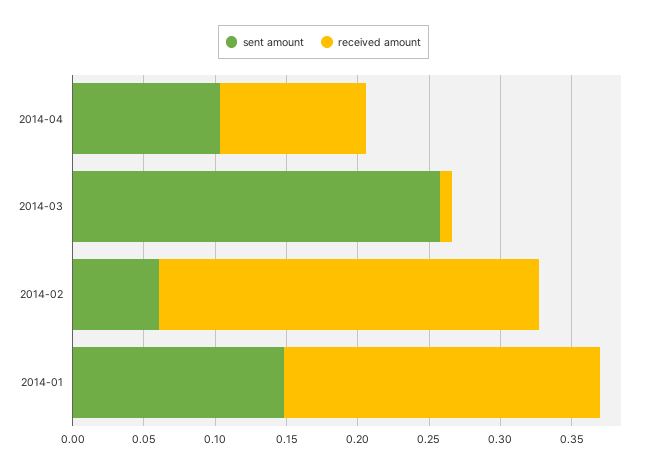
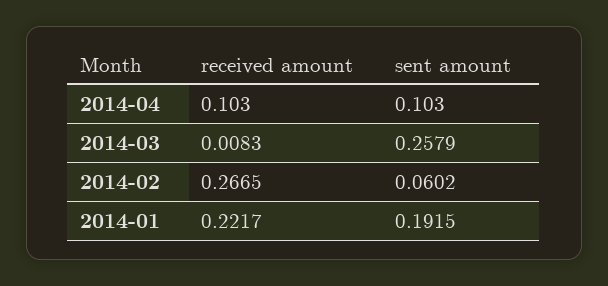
sent amount, 2014-01: 0.15 -> 0.1915

